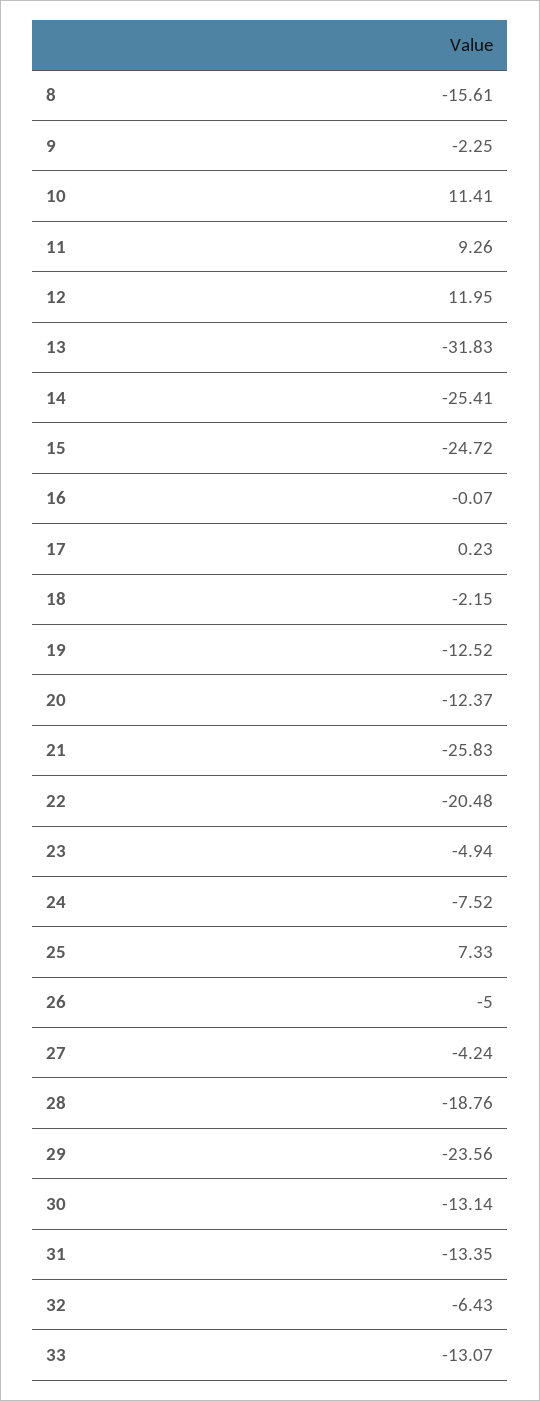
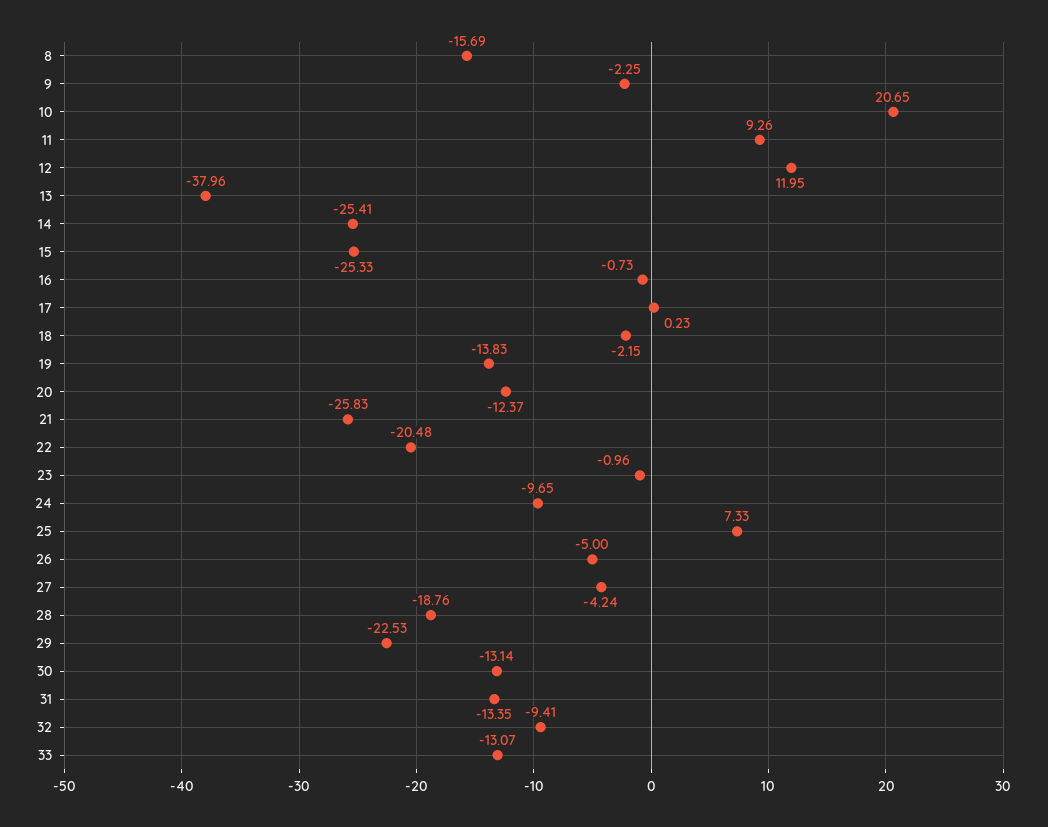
8: -15.61 -> -15.69
10: 11.41 -> 20.65
13: -31.83 -> -37.96
15: -24.72 -> -25.33
16: -0.07 -> -0.73
19: -12.52 -> -13.83
23: -4.94 -> -0.96
24: -7.52 -> -9.65
29: -23.56 -> -22.53
32: -6.43 -> -9.41

